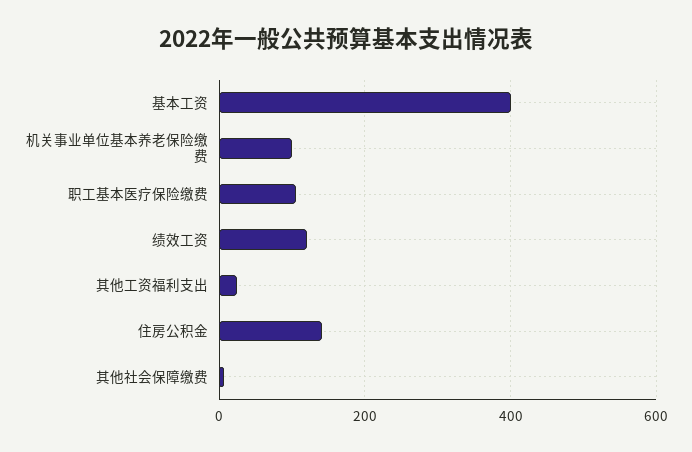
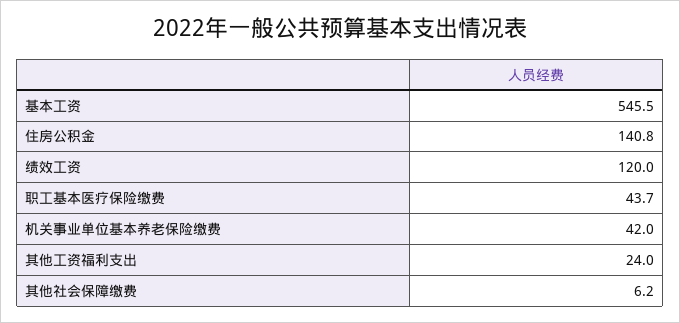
基本工资: 400 -> 545.5
机关事业单位基本养老保险缴费: 100 -> 42
职工基本医疗保险缴费: 100 -> 43.7

